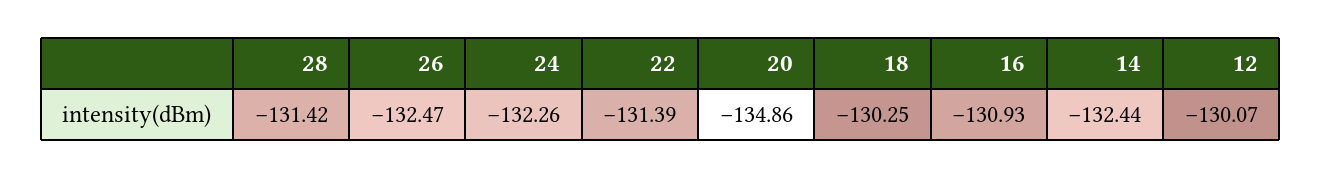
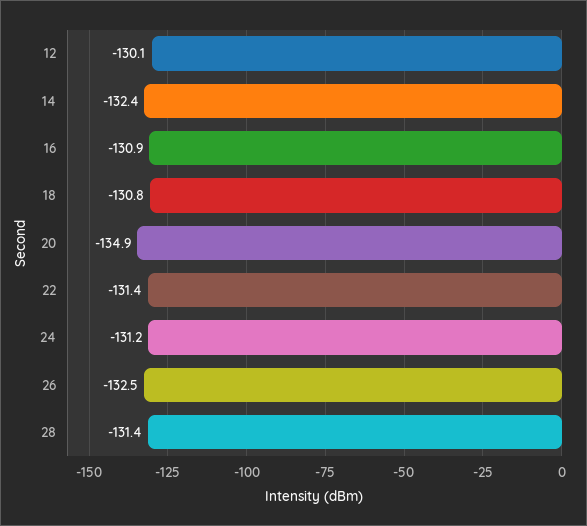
24: -132.26 -> -131.2
18: -130.25 -> -130.8

